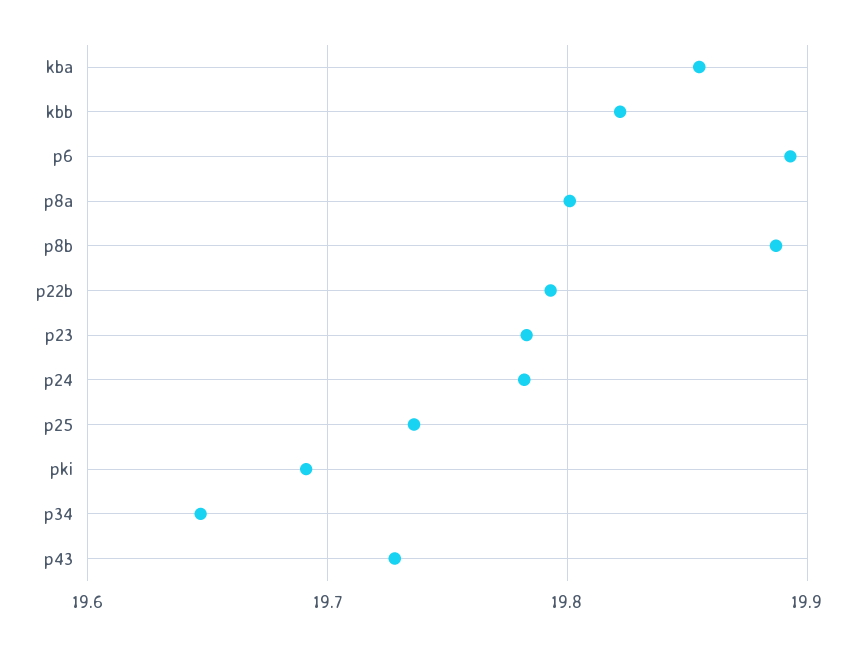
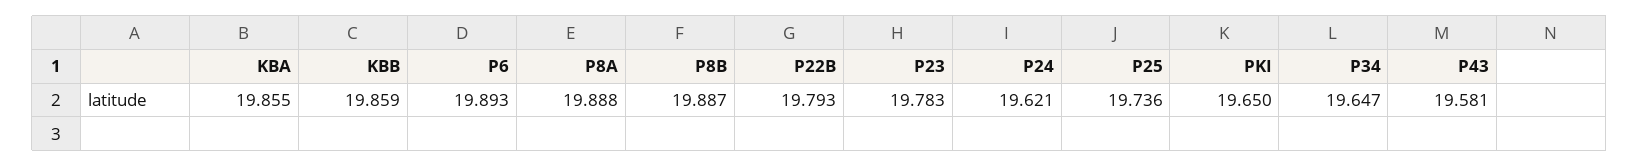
kbb: 19.82 -> 19.859
p8a: 19.8 -> 19.888
p24: 19.78 -> 19.621
pki: 19.69 -> 19.65
p43: 19.73 -> 19.581

